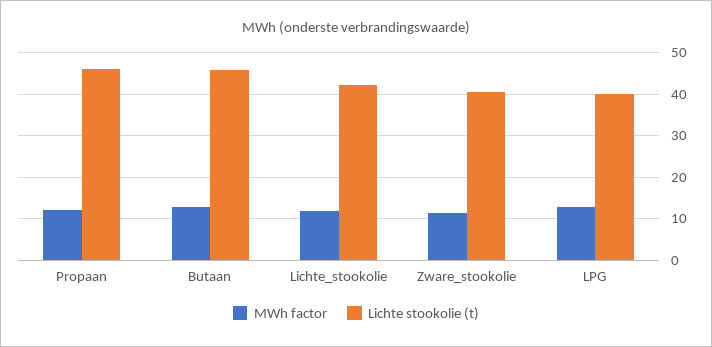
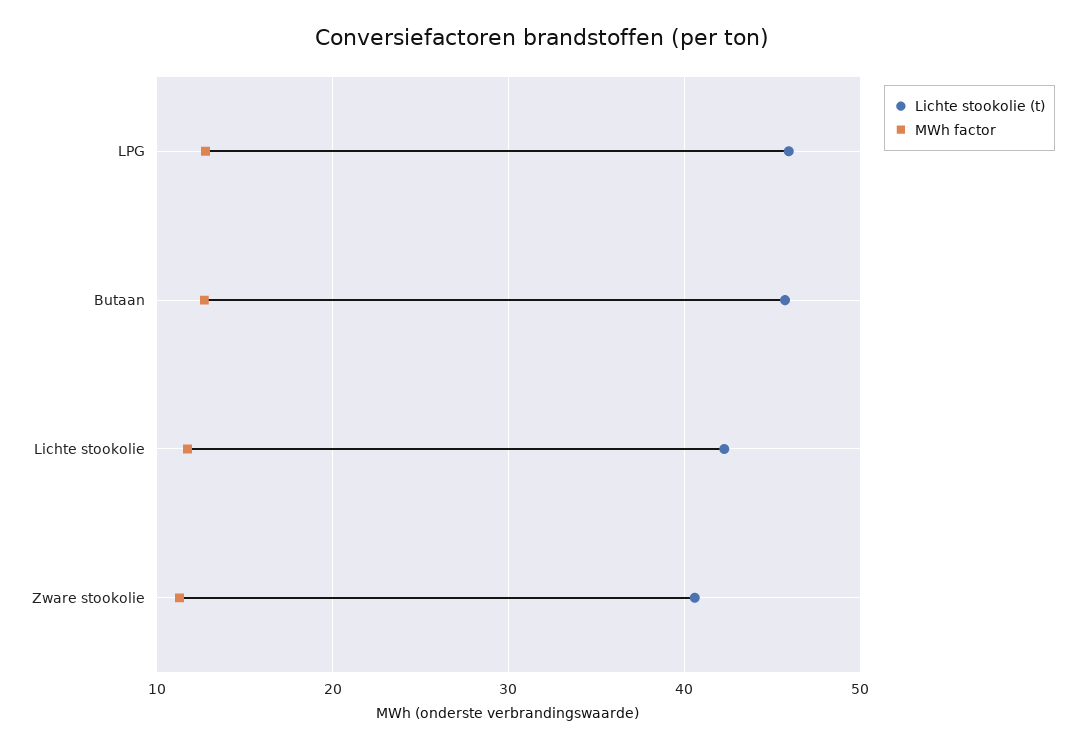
MWh factor, Propaan: 12 -> none
Lichte stookolie (t), Propaan: 46 -> none
Lichte stookolie (t), LPG: 40 -> 46

